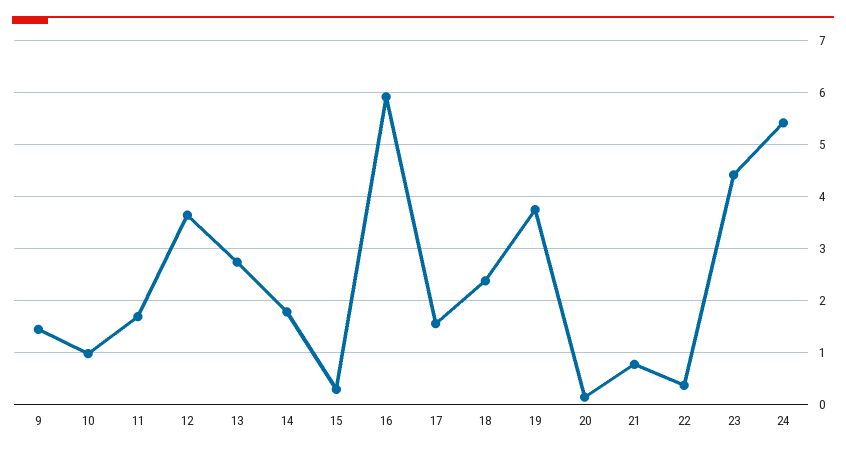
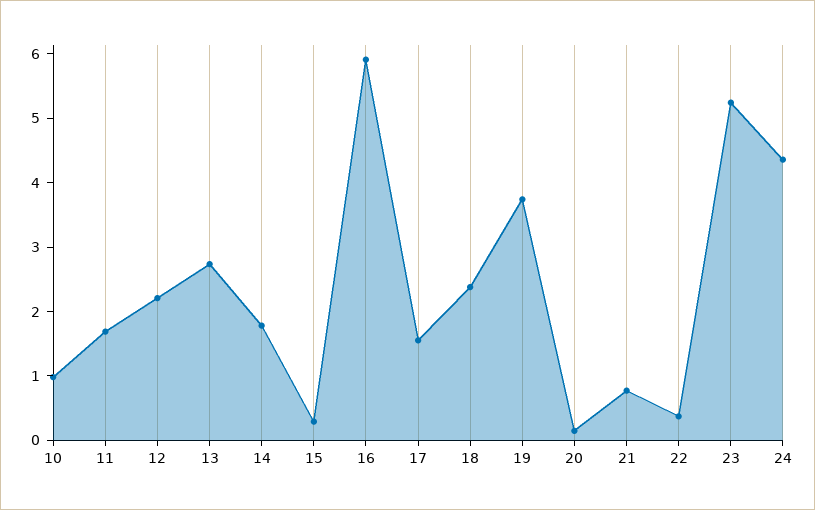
9: 1.4 -> none
12: 3.6 -> 2.2
23: 4.4 -> 5.2
24: 5.4 -> 4.4

